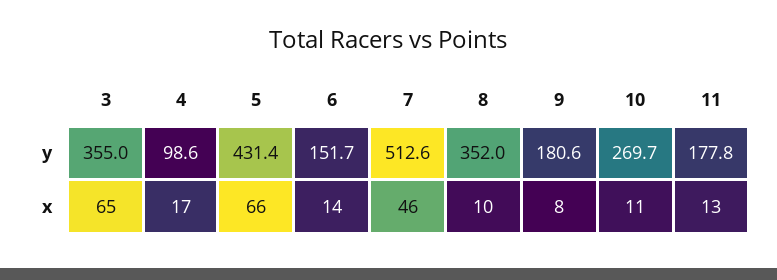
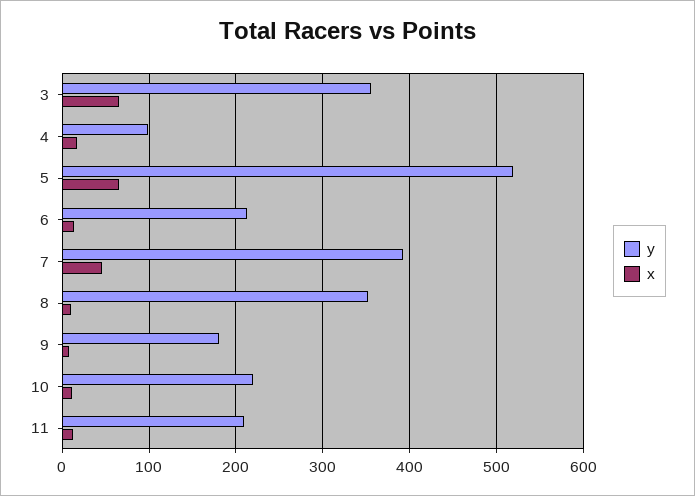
y, 5: 431.4 -> 520
y, 6: 151.7 -> 210
y, 7: 512.6 -> 390
y, 10: 269.7 -> 220
y, 11: 177.8 -> 210

